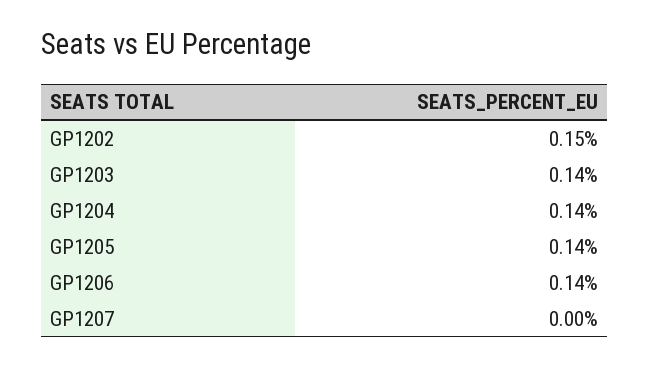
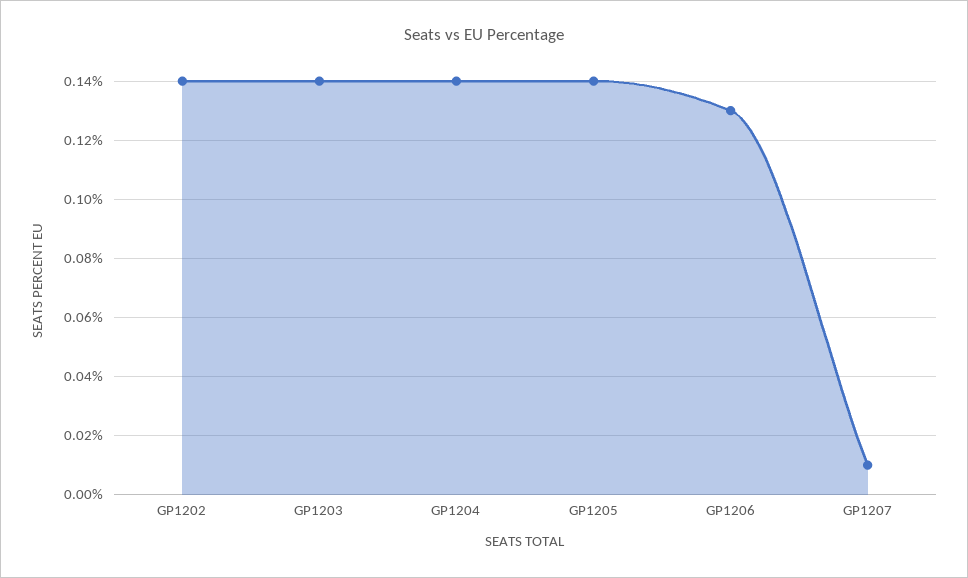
GP1202: 0.15 -> 0.14
GP1206: 0.14 -> 0.13
GP1207: 0 -> 0.01

